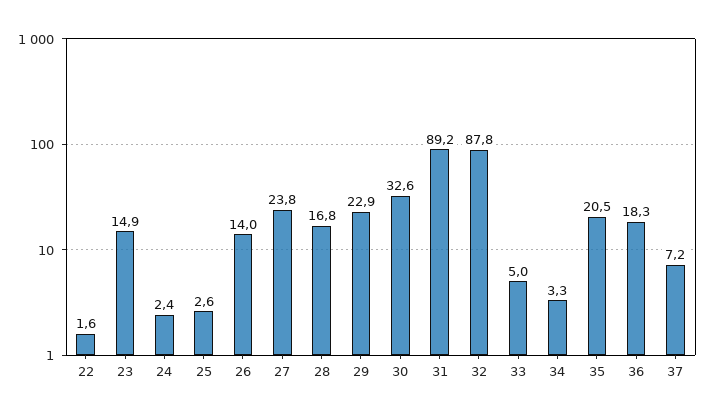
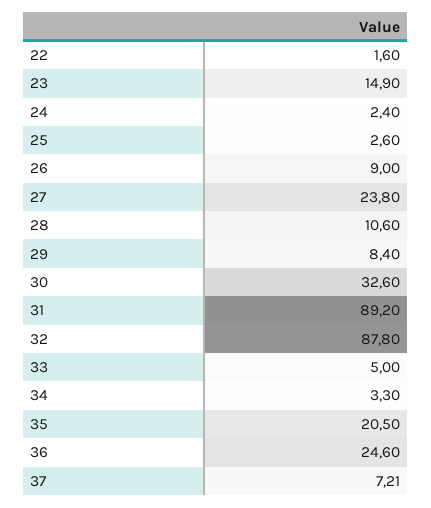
26: 14 -> 9
28: 16.8 -> 10.6
29: 22.9 -> 8.4
36: 18.3 -> 24.6

